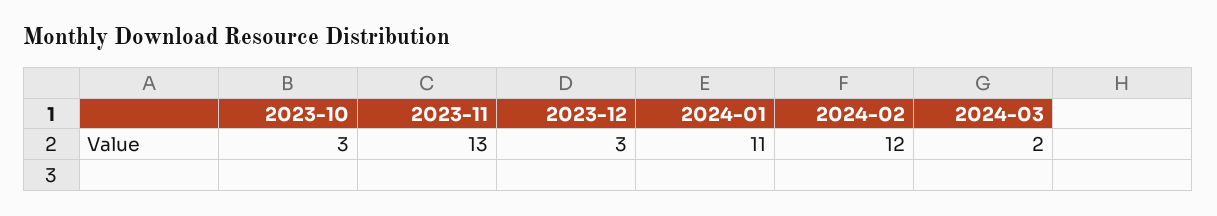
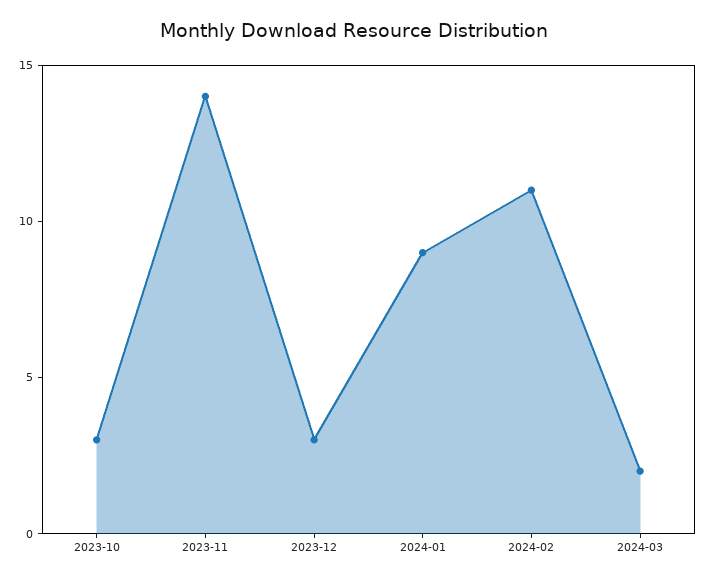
2023-11: 13 -> 14
2024-01: 11 -> 9
2024-02: 12 -> 11

